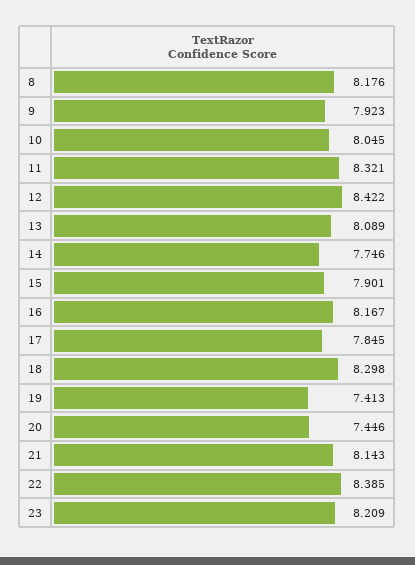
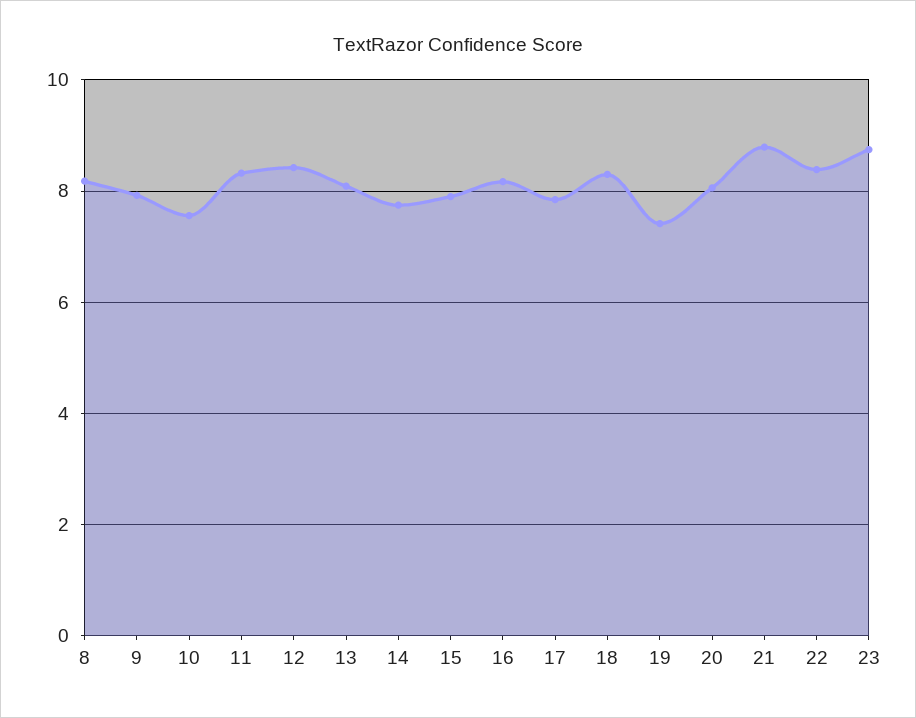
10: 8.045 -> 7.6
20: 7.446 -> 8
21: 8.143 -> 8.8
23: 8.209 -> 8.8

